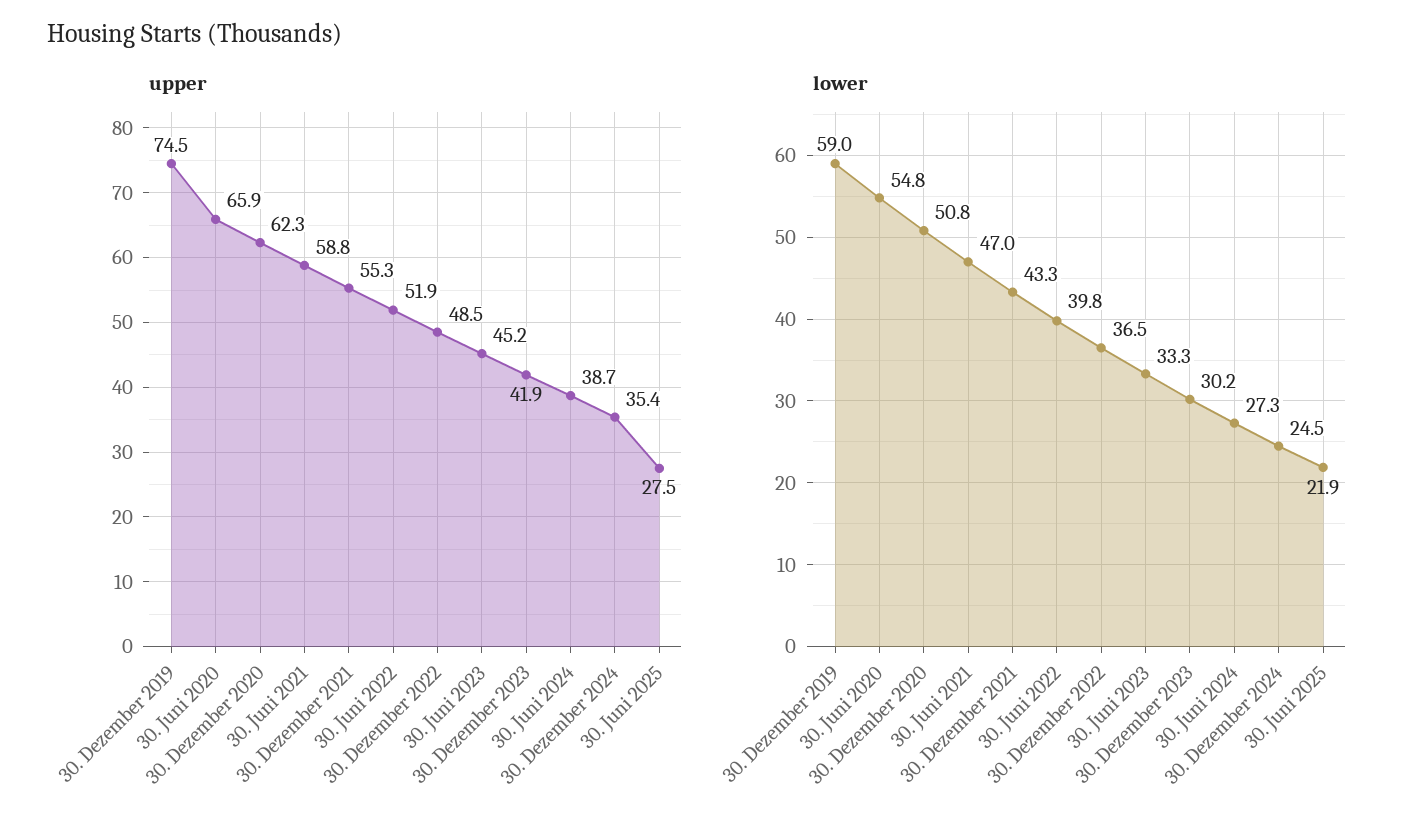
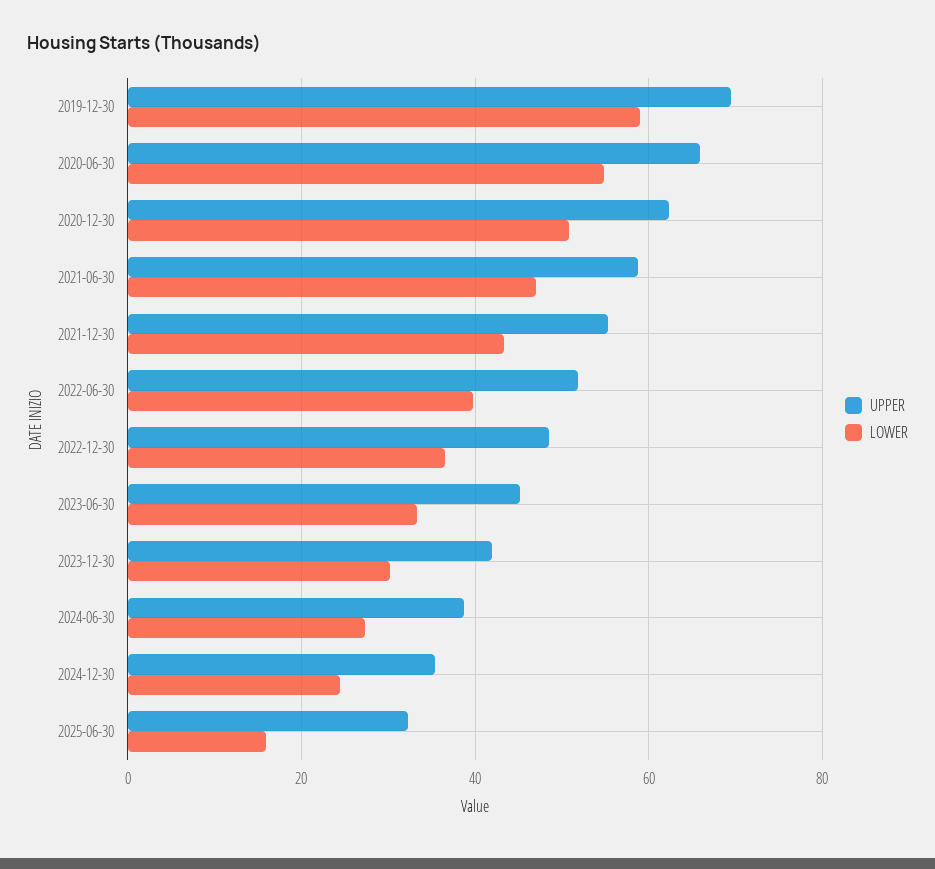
upper, 30. Dezember 2019: 74.5 -> 70
upper, 30. Juni 2025: 27.5 -> 32
lower, 30. Juni 2025: 21.9 -> 16

